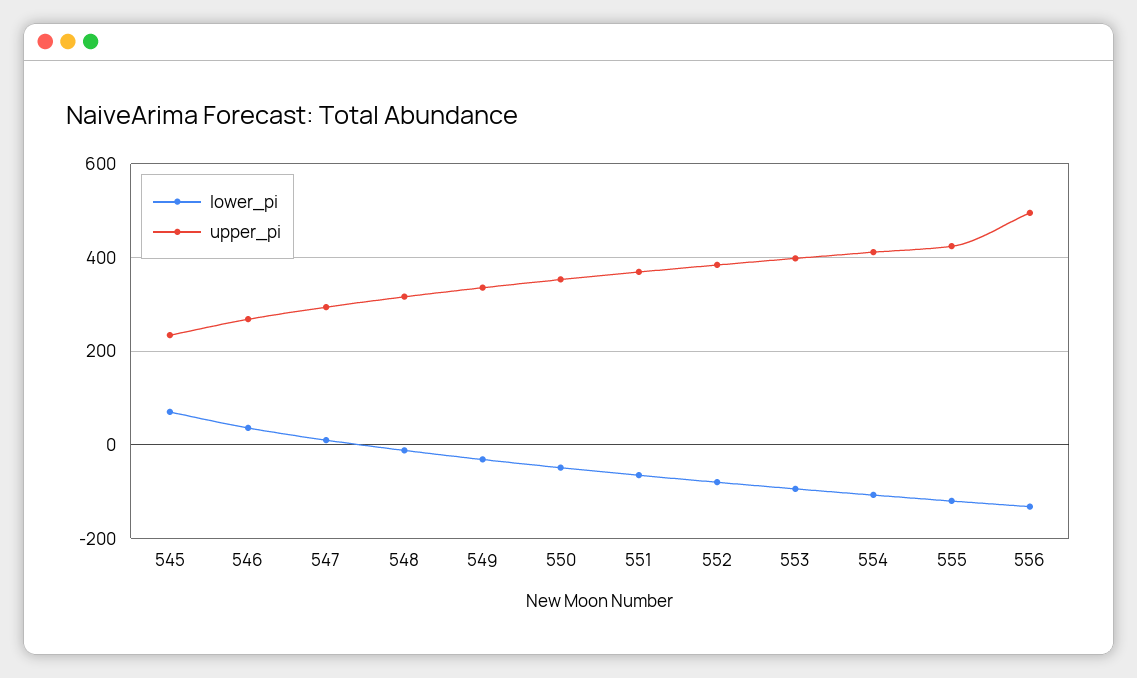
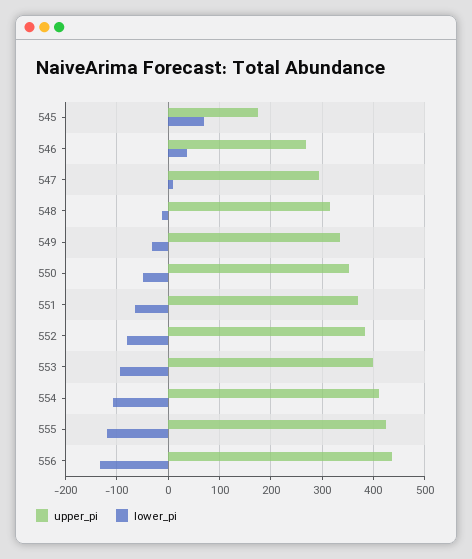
upper_pi, 545: 240 -> 180
upper_pi, 556: 500 -> 440

